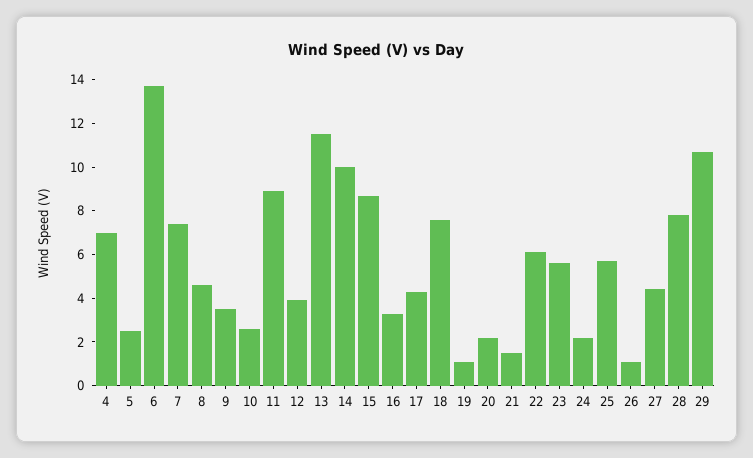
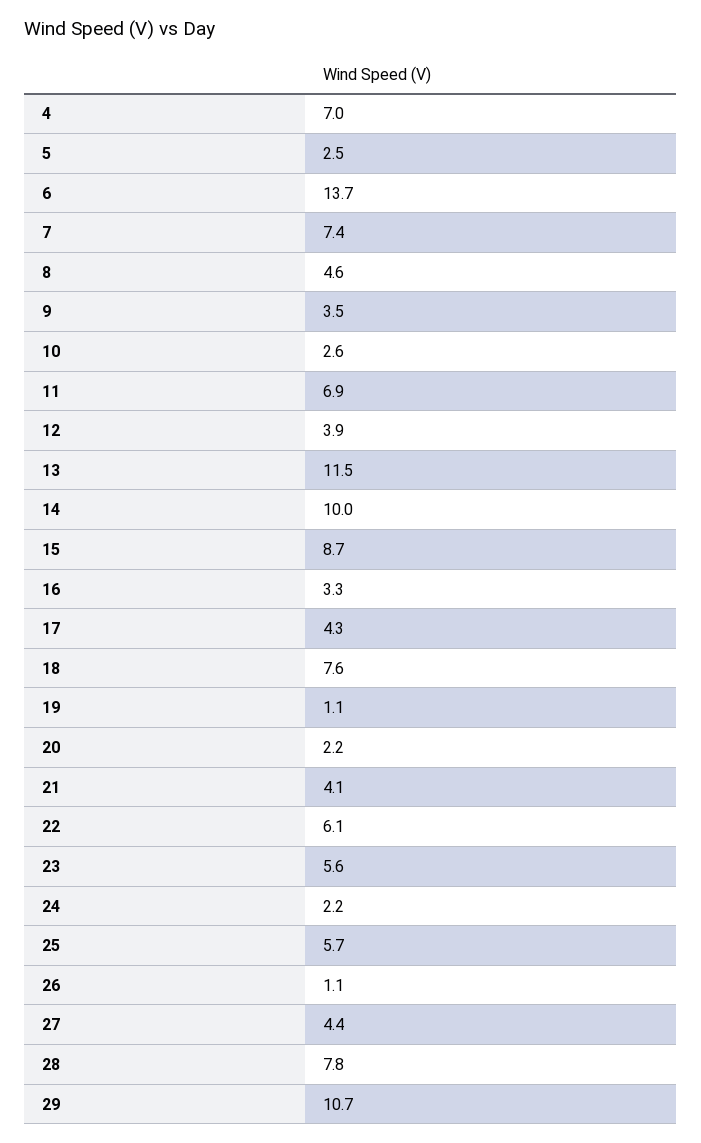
11: 9 -> 6.9
21: 1.5 -> 4.1

